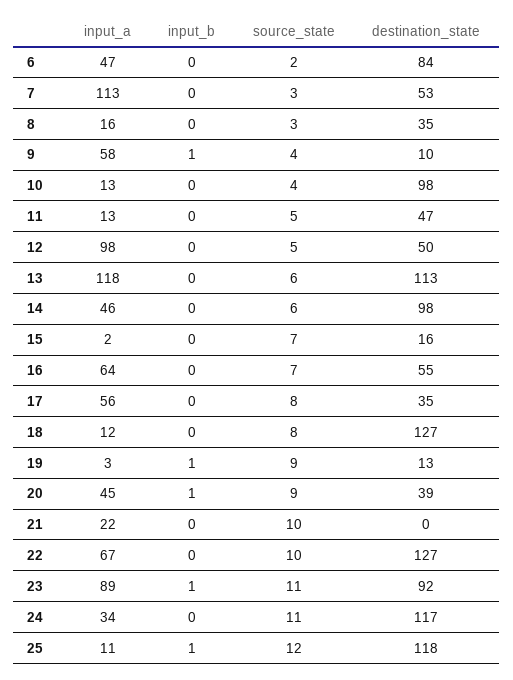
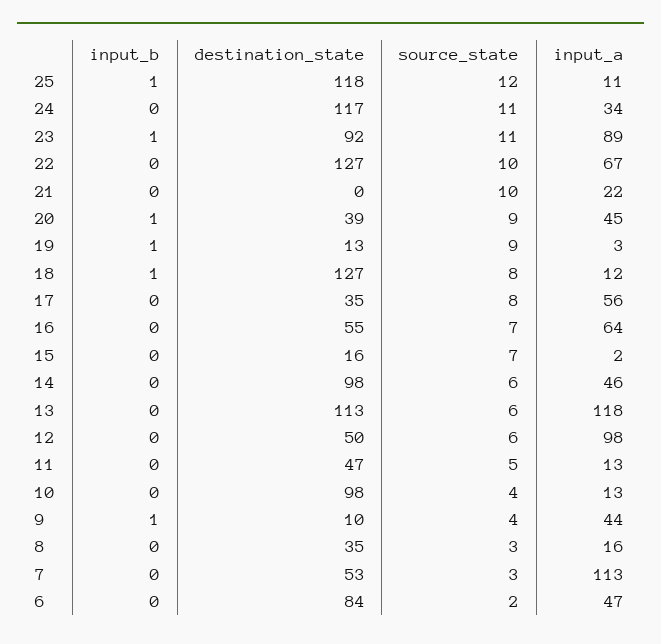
input_a, 9: 58 -> 44
source_state, 12: 5 -> 6
input_b, 18: 0 -> 1

